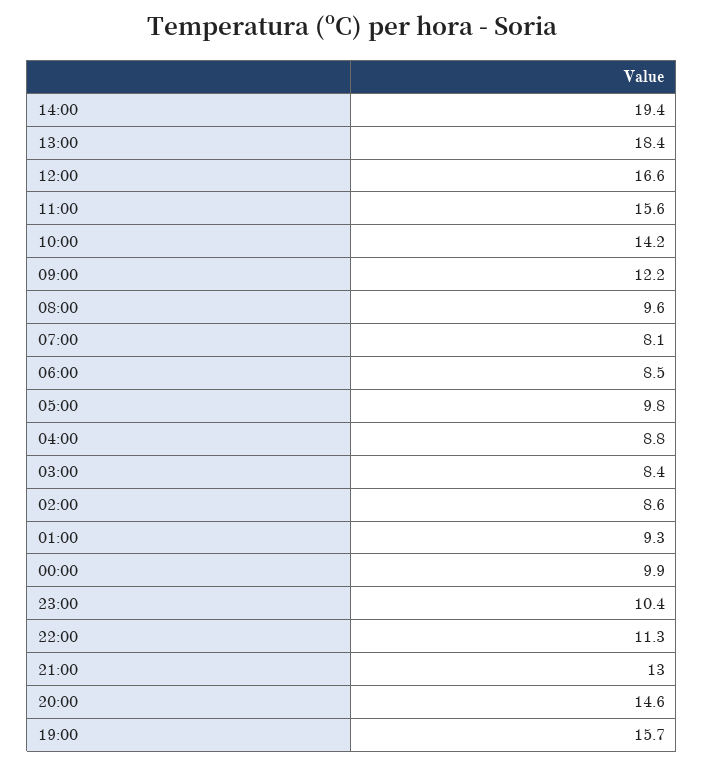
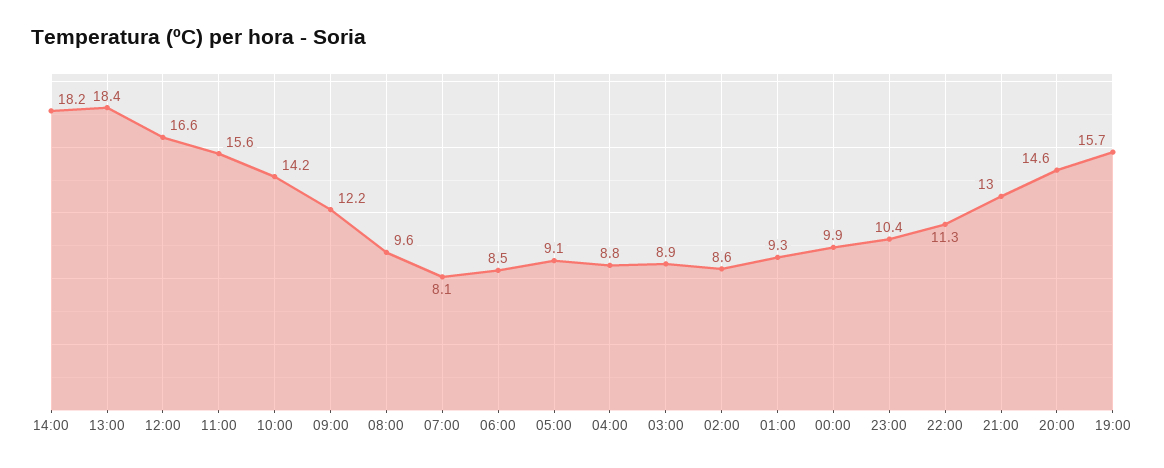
14:00: 19.4 -> 18.2
05:00: 9.8 -> 9.1
03:00: 8.4 -> 8.9

